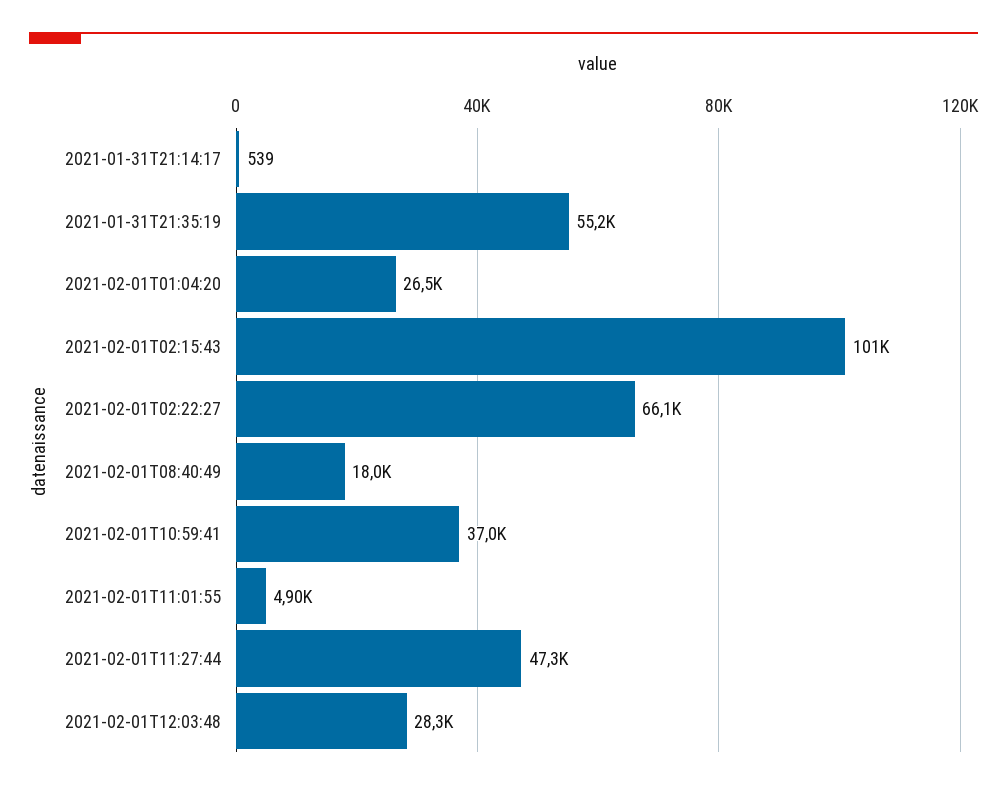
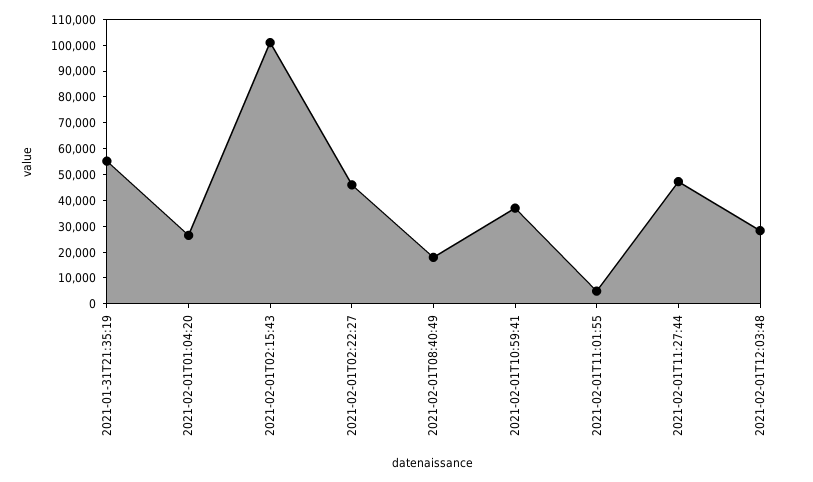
2021-01-31T21:14:17: 539 -> none
2021-02-01T02:22:27: 66100 -> 45000

